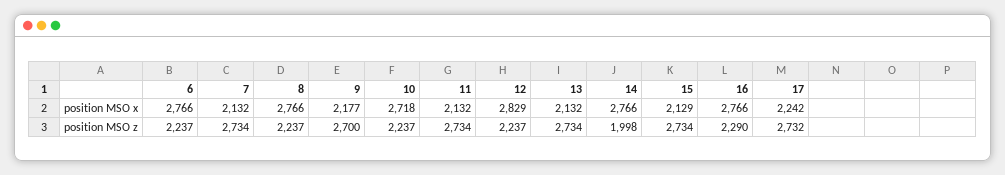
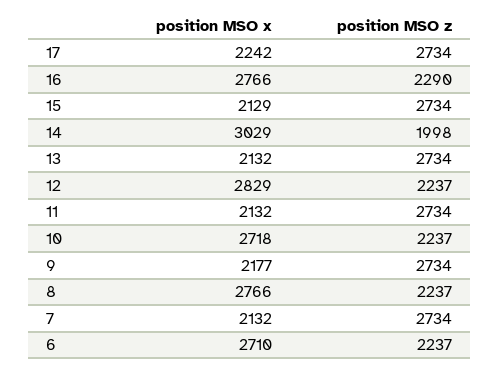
6, position MSO x: 2766 -> 2710
14, position MSO x: 2766 -> 3029
9, position MSO z: 2700 -> 2734
17, position MSO z: 2732 -> 2734

